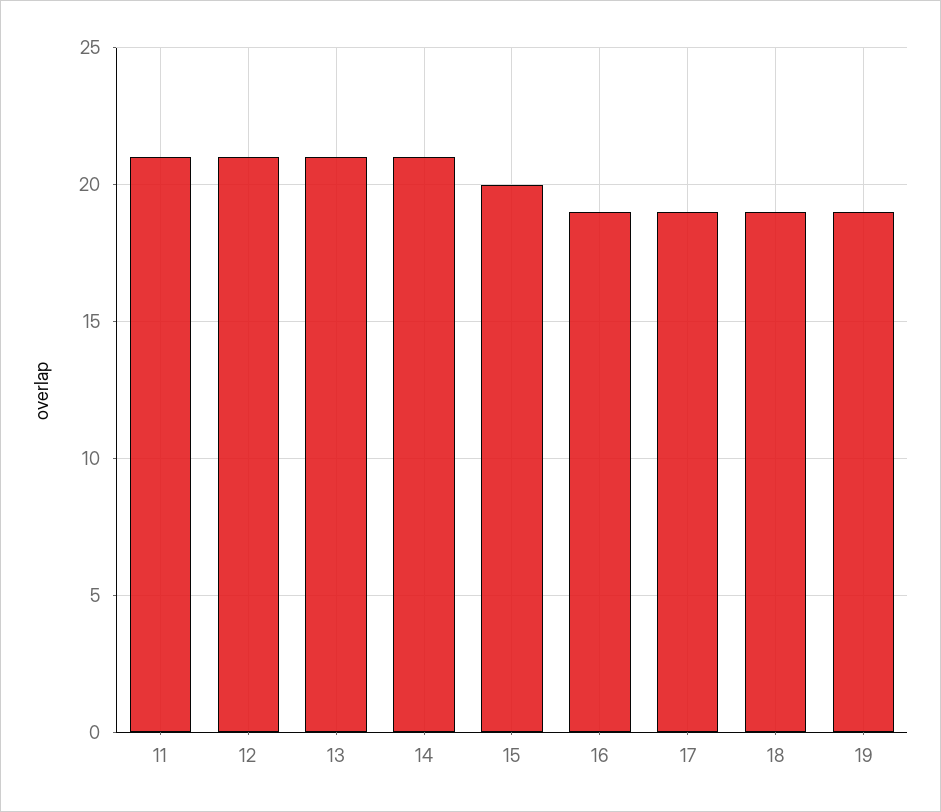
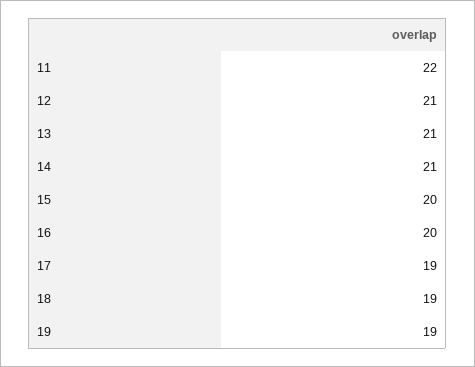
11: 21 -> 22
16: 19 -> 20

